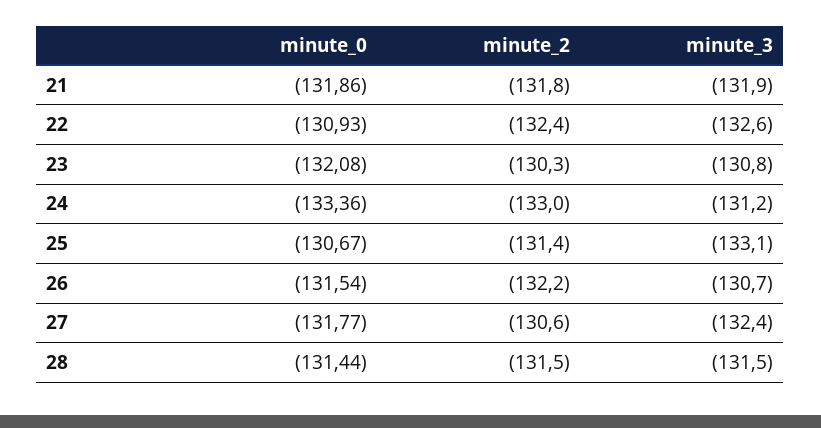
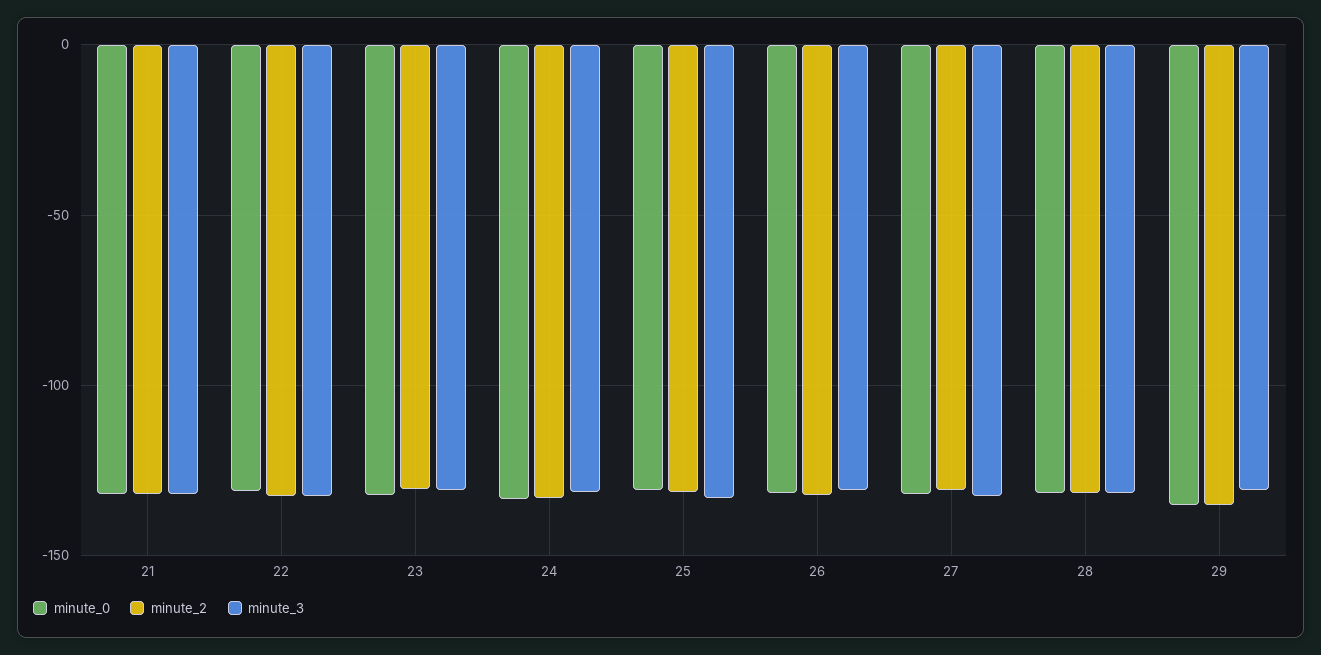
minute_0, 29: none -> -135
minute_2, 29: none -> -135
minute_3, 29: none -> -130

